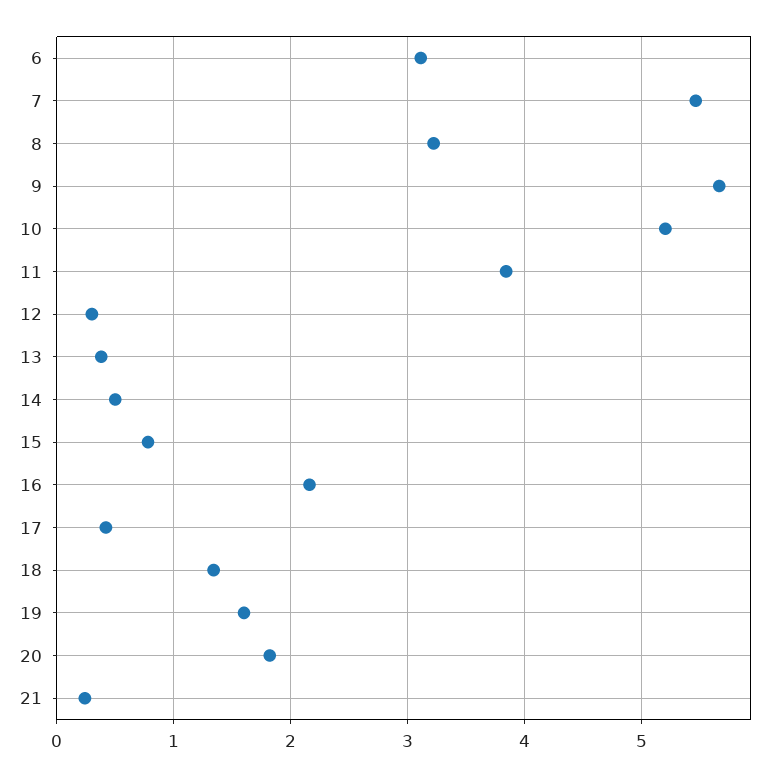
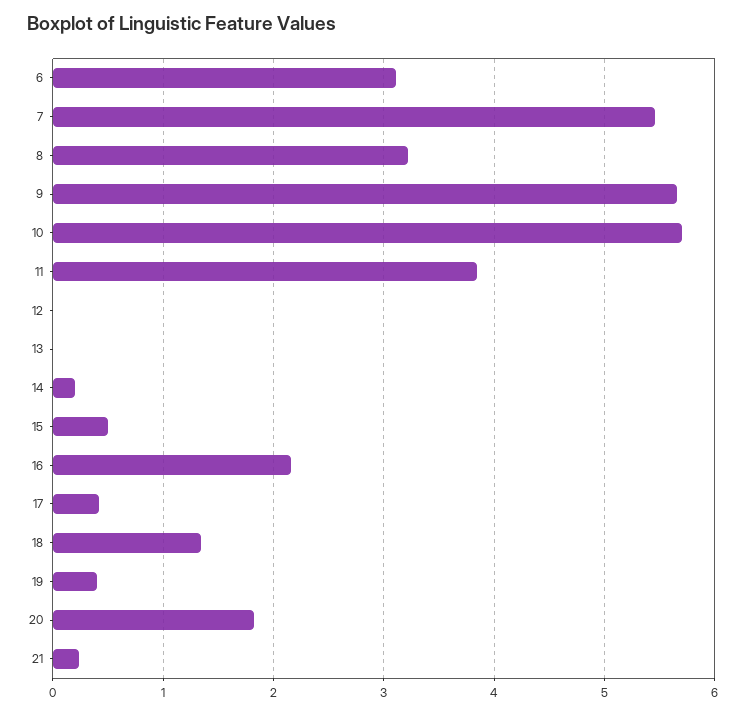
10: 5.2 -> 5.7
12: 0.3 -> 0
13: 0.4 -> 0
14: 0.5 -> 0.2
15: 0.8 -> 0.5
19: 1.6 -> 0.4

